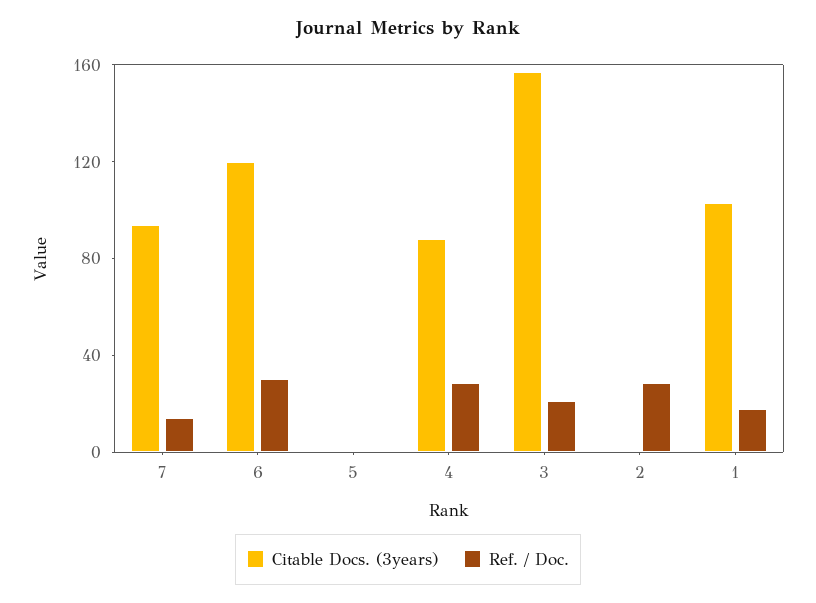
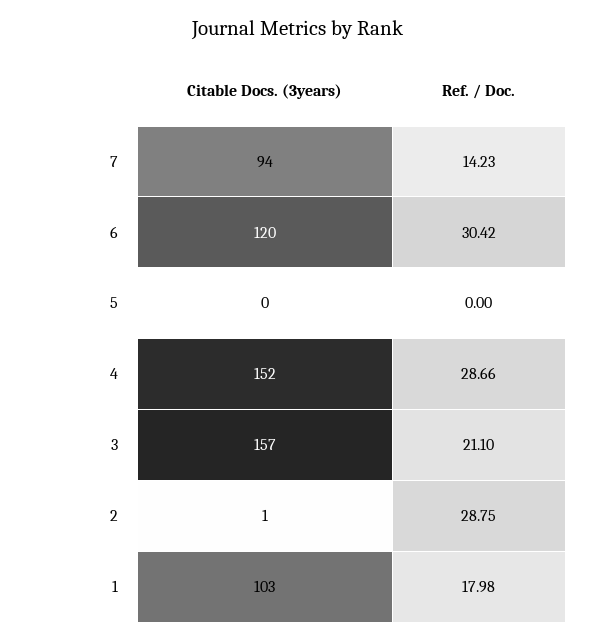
Citable Docs. (3years), 4: 90 -> 152

